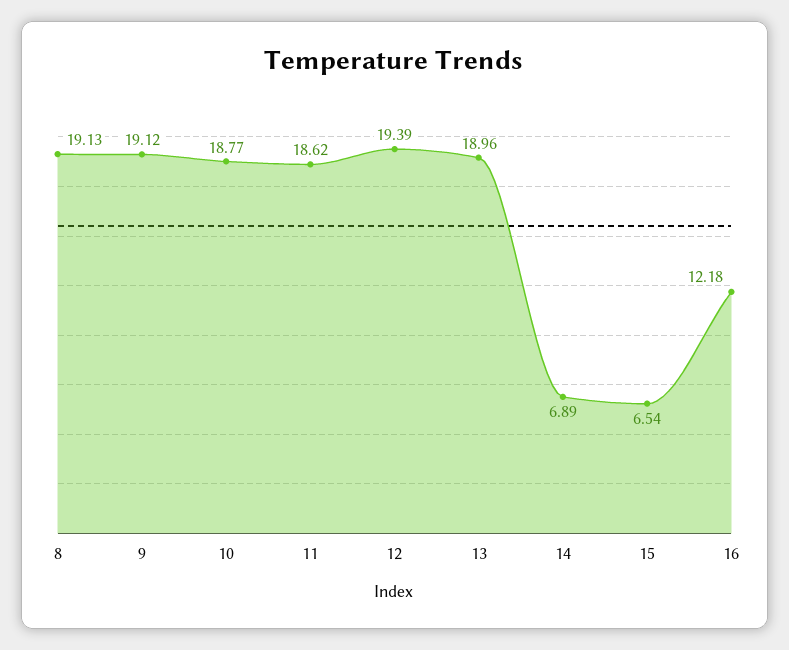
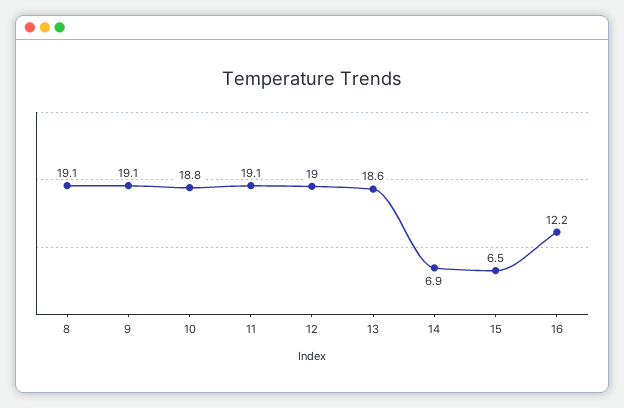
11: 18.62 -> 19.1
12: 19.39 -> 19
13: 18.96 -> 18.6

